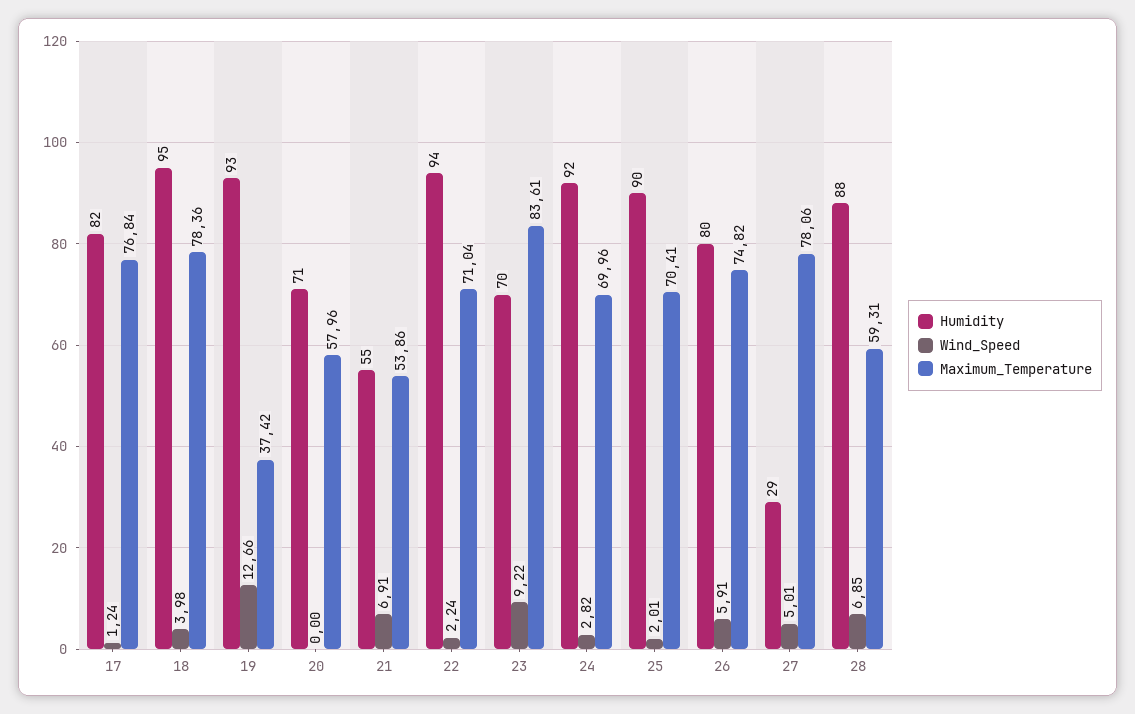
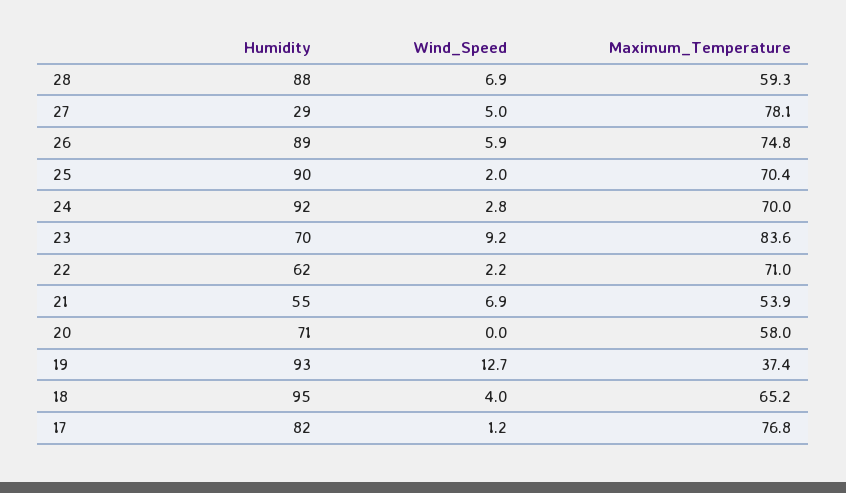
Maximum_Temperature, 18: 78.36 -> 65.2
Humidity, 22: 94 -> 62
Humidity, 26: 80 -> 89

